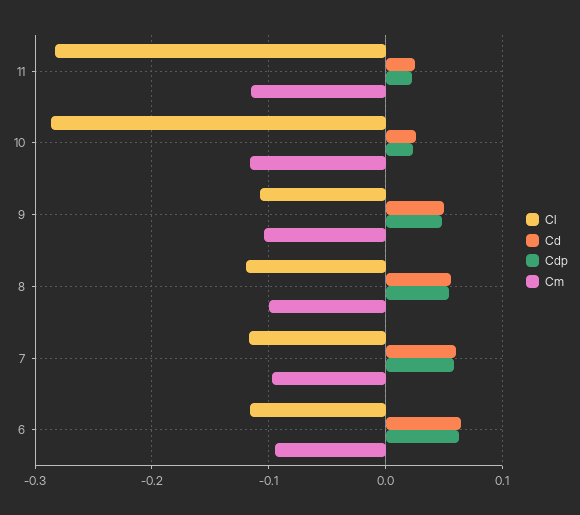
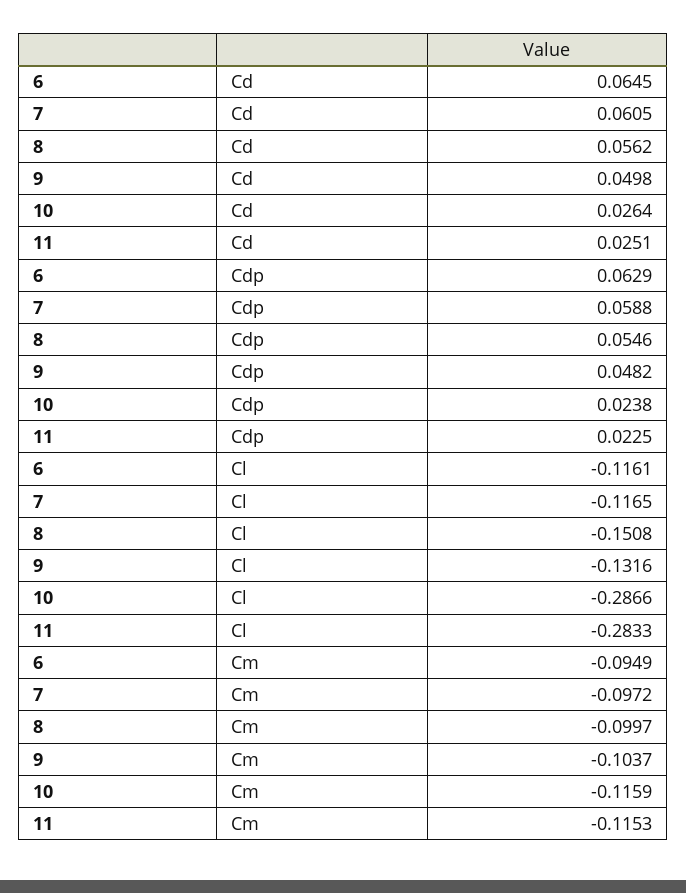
Cl, 9: -0.11 -> -0.1316
Cl, 8: -0.12 -> -0.1508

